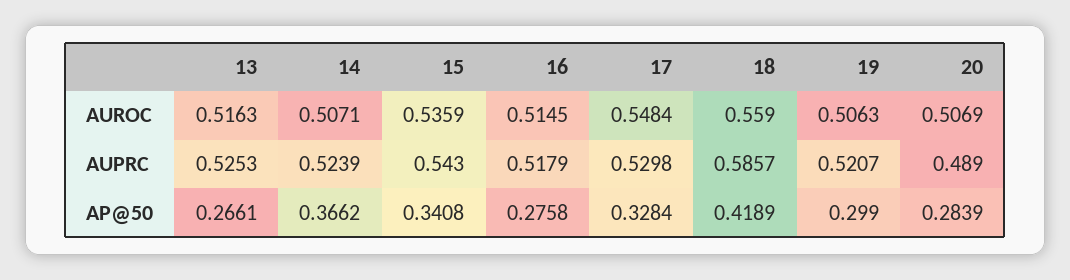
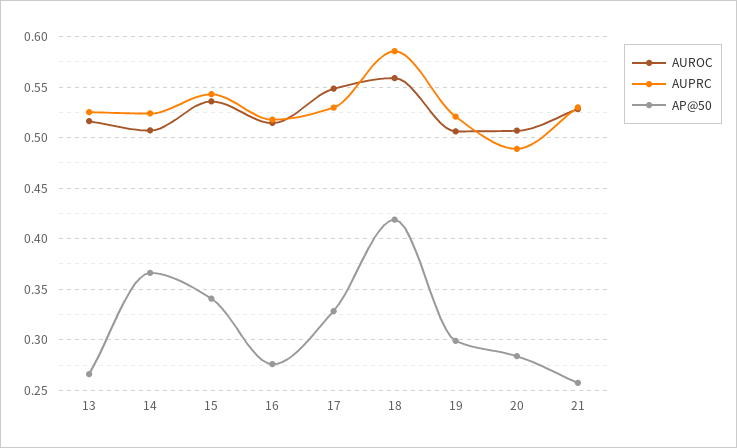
AUROC, 21: none -> 0.53
AUPRC, 21: none -> 0.53
AP@50, 21: none -> 0.26

